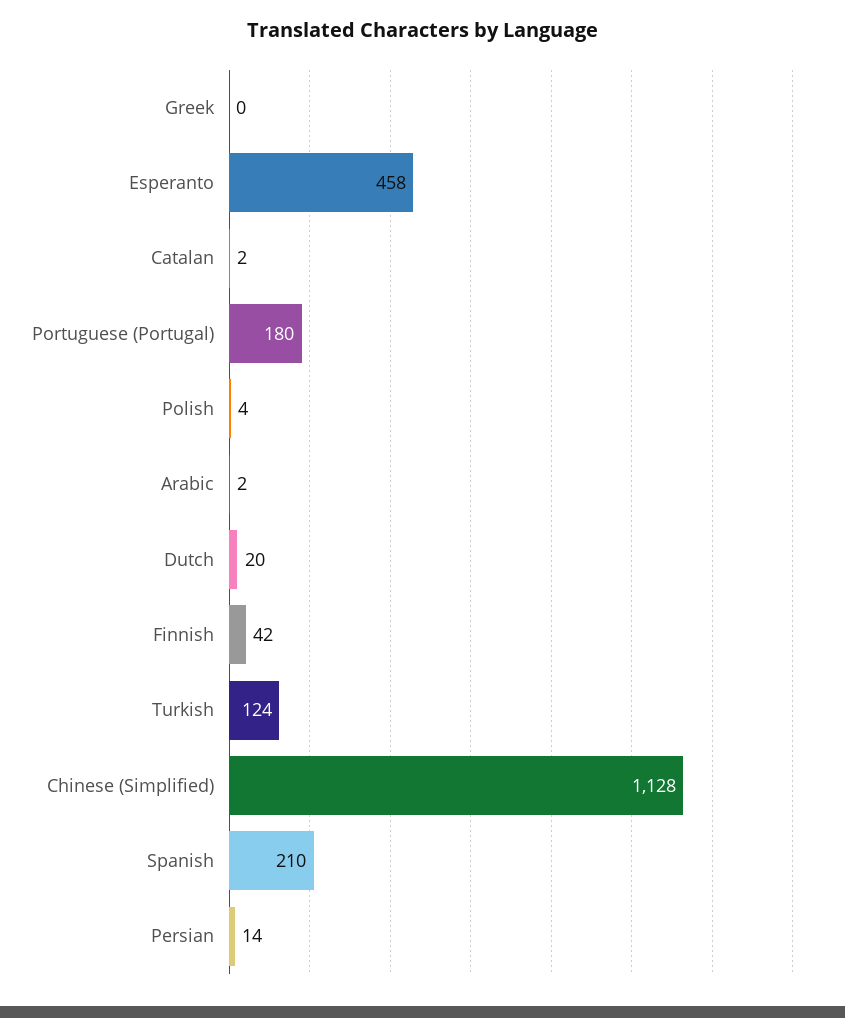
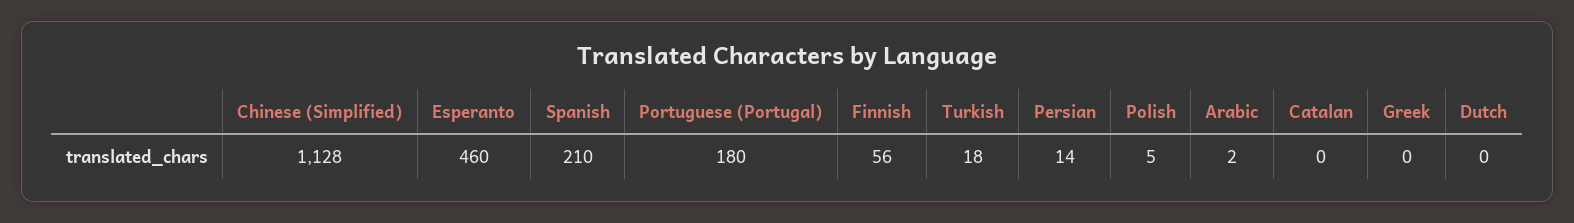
Esperanto: 458 -> 460
Catalan: 2 -> 0
Polish: 4 -> 5
Dutch: 20 -> 0
Finnish: 42 -> 56
Turkish: 124 -> 18

